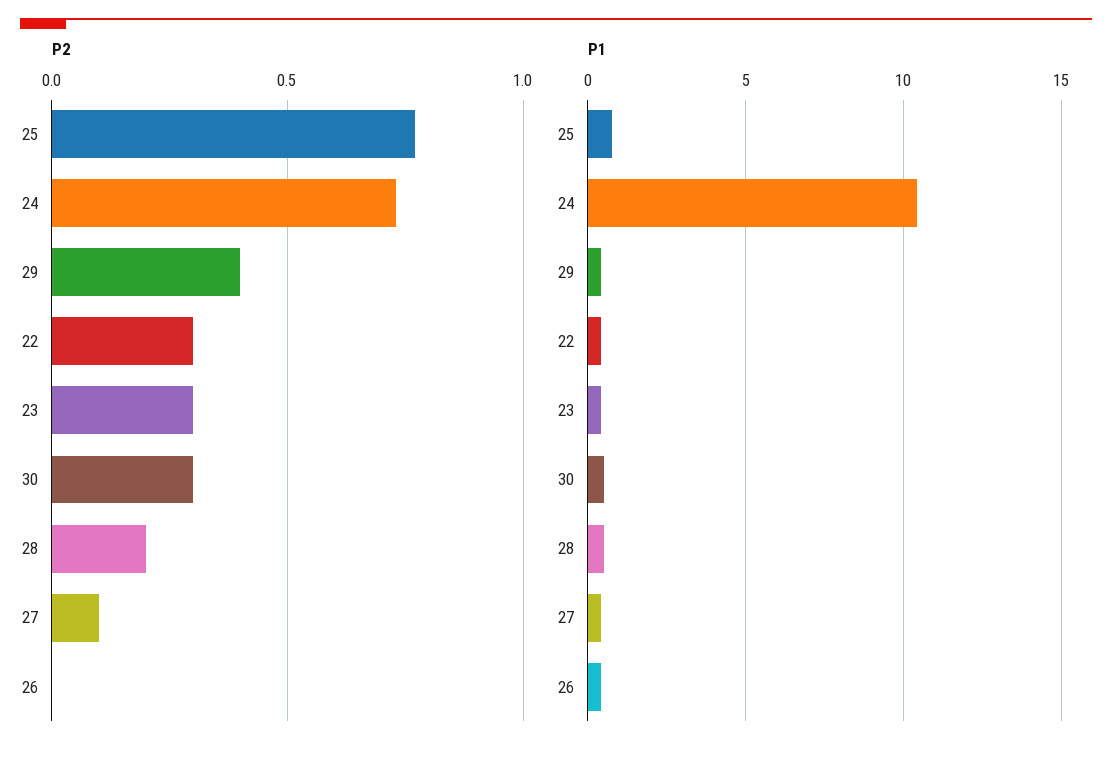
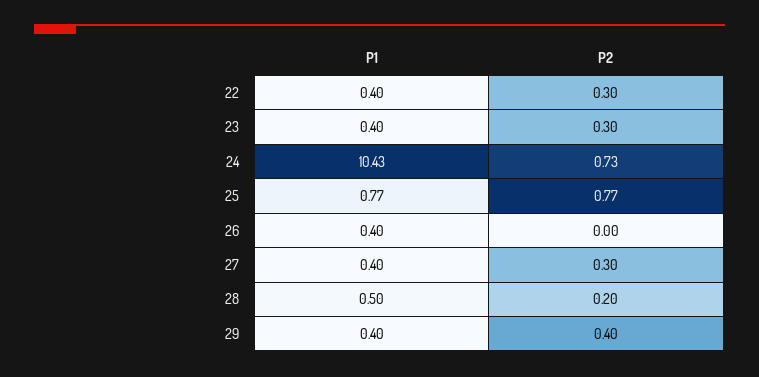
P2, 30: 0.3 -> none
P2, 27: 0.1 -> 0.3
P1, 30: 0.5 -> none

